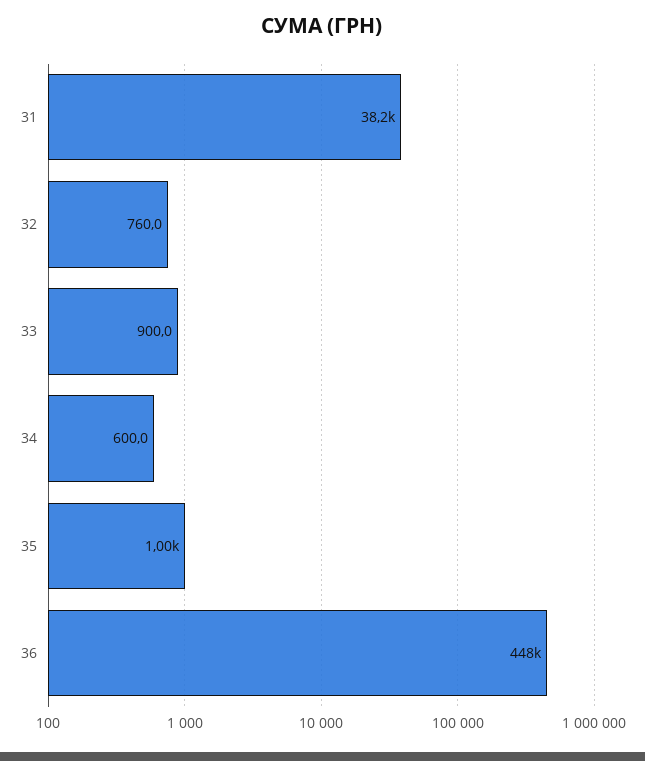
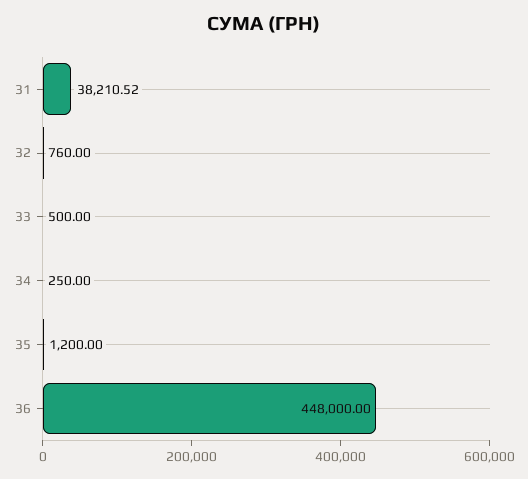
33: 900 -> 500
34: 600 -> 250
35: 1000 -> 1200

